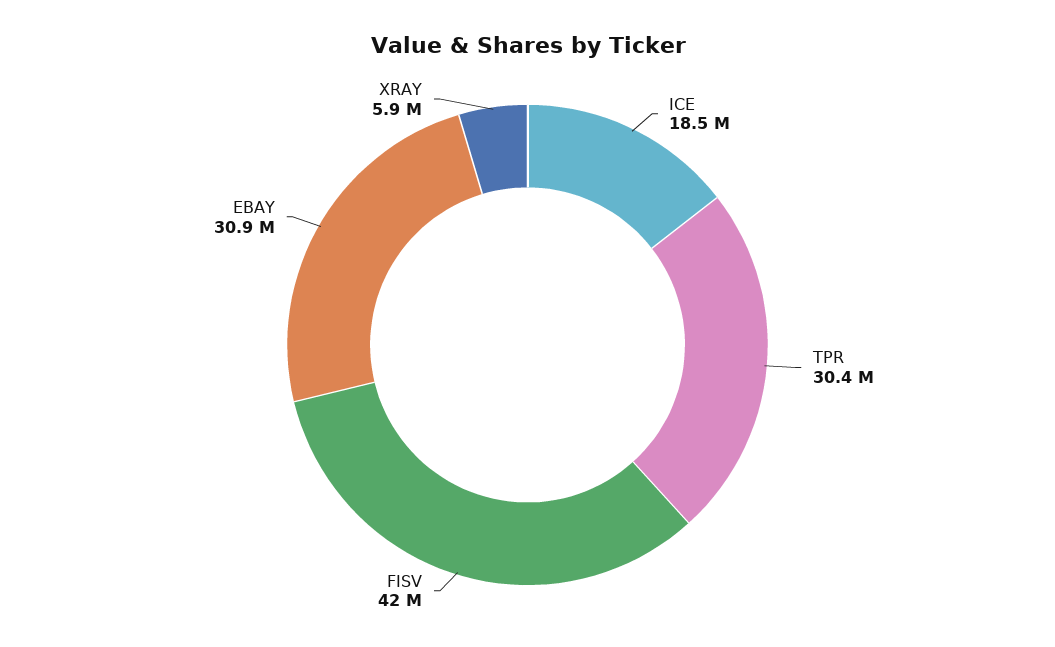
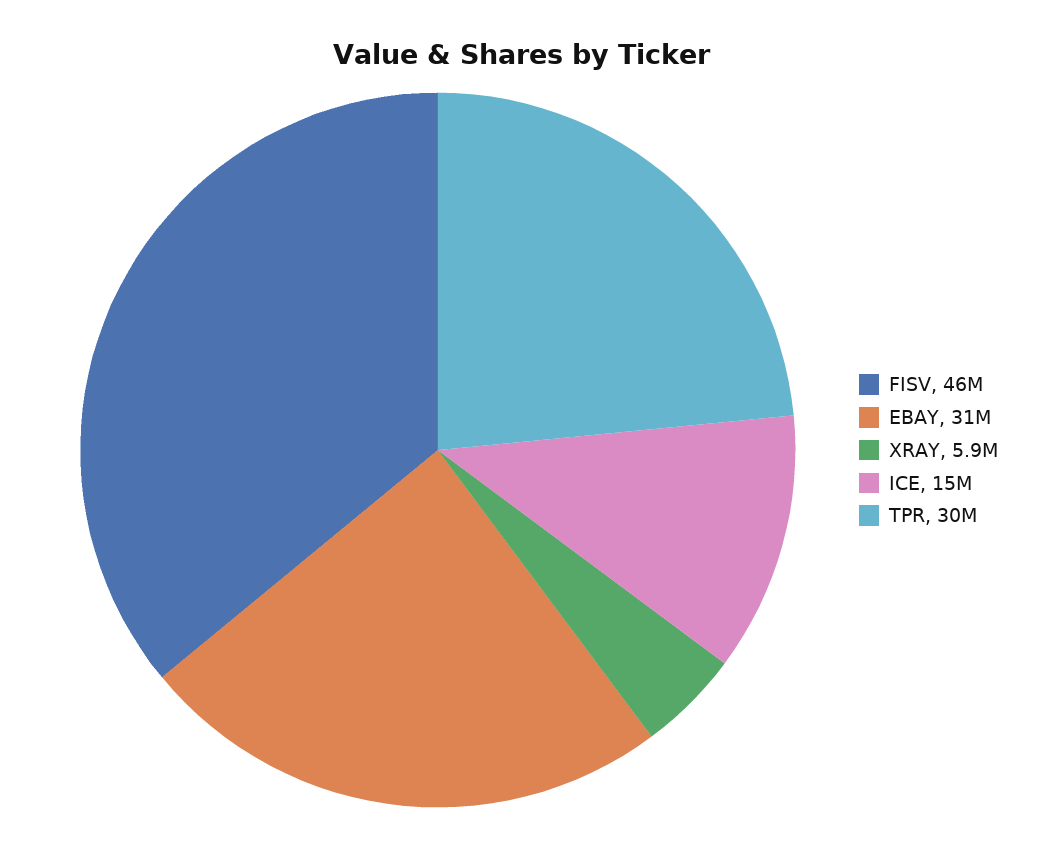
ICE: 18500000 -> 15000000
FISV: 42000000 -> 46000000

